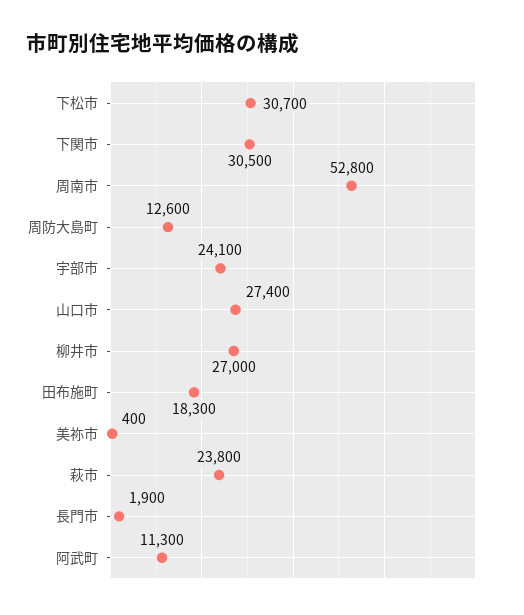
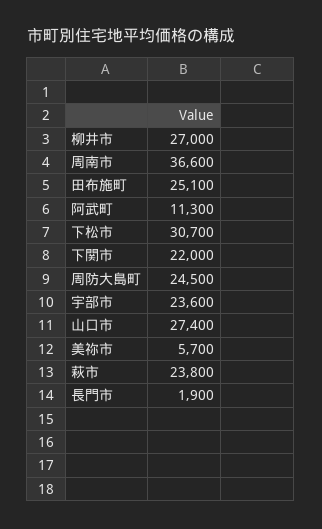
下関市: 30500 -> 22000
周南市: 52800 -> 36600
周防大島町: 12600 -> 24500
宇部市: 24100 -> 23600
田布施町: 18300 -> 25100
美祢市: 400 -> 5700

